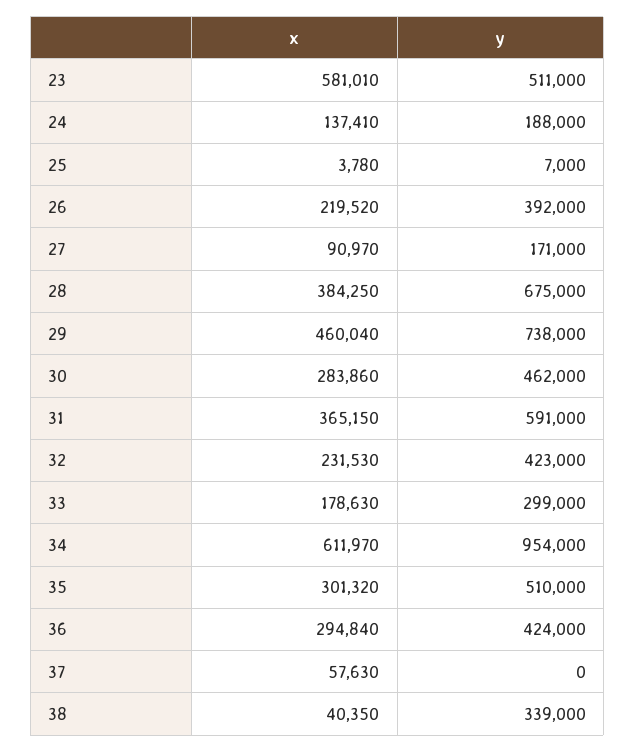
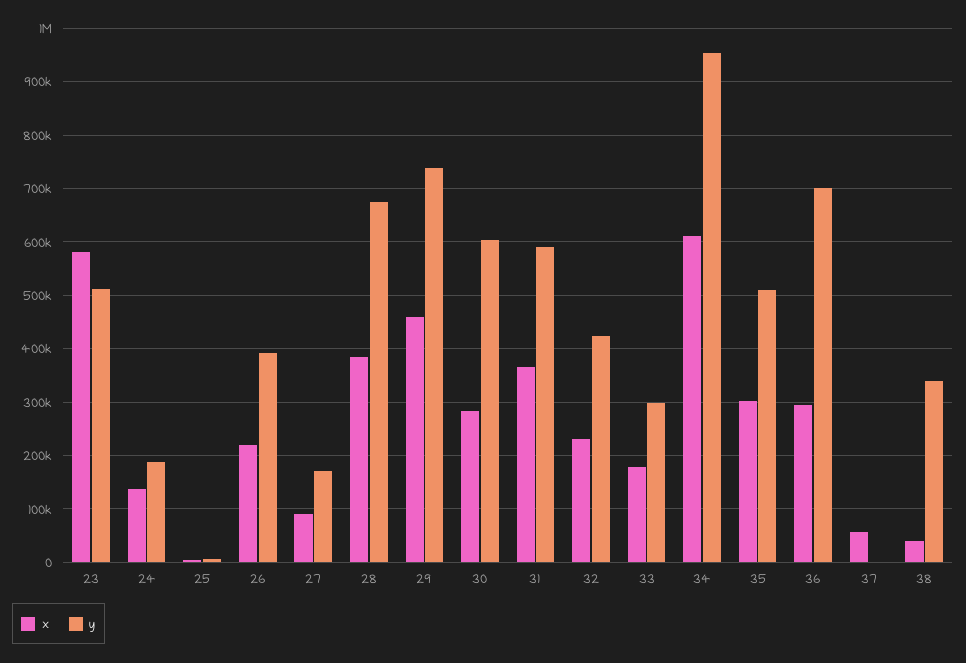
y, 30: 462000 -> 600000
y, 36: 424000 -> 700000

